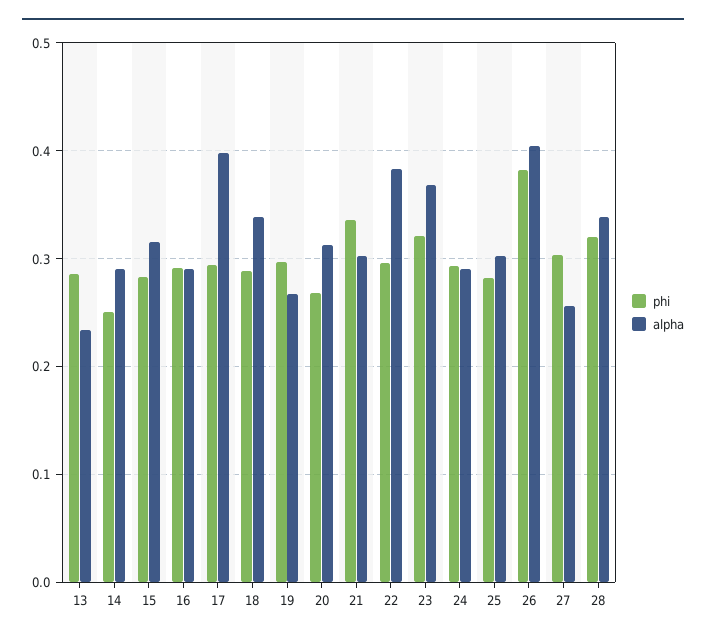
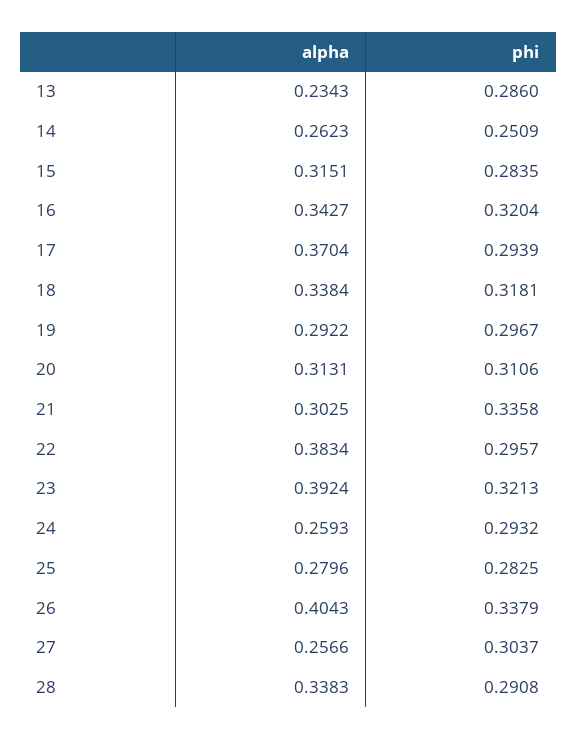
alpha, 14: 0.29 -> 0.2623
phi, 16: 0.29 -> 0.3204
alpha, 16: 0.29 -> 0.3427
alpha, 17: 0.4 -> 0.3704
phi, 18: 0.29 -> 0.3181
alpha, 19: 0.27 -> 0.2922
phi, 20: 0.27 -> 0.3106
alpha, 23: 0.37 -> 0.3924
alpha, 24: 0.29 -> 0.2593
alpha, 25: 0.3 -> 0.2796
phi, 26: 0.38 -> 0.3379
phi, 28: 0.32 -> 0.2908

